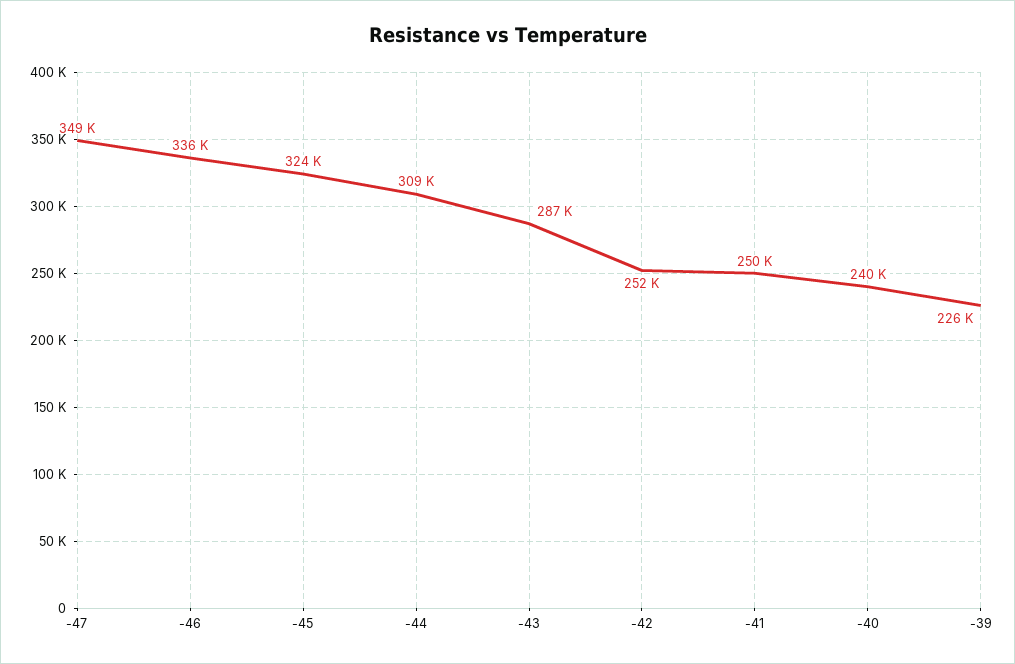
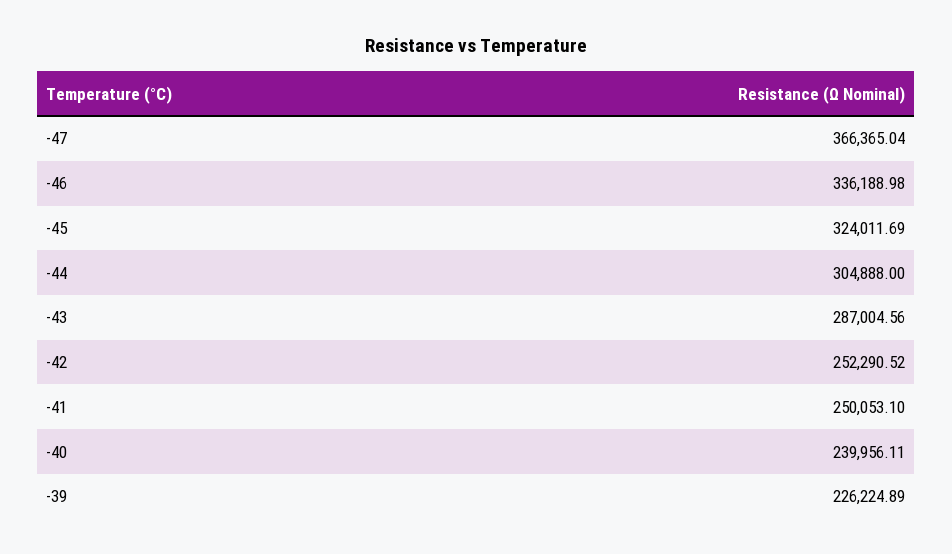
-47: 349000 -> 366365.04
-44: 309000 -> 304888

